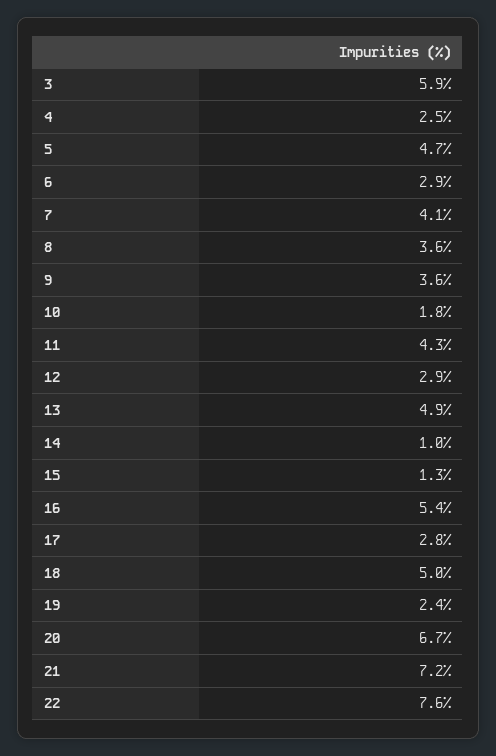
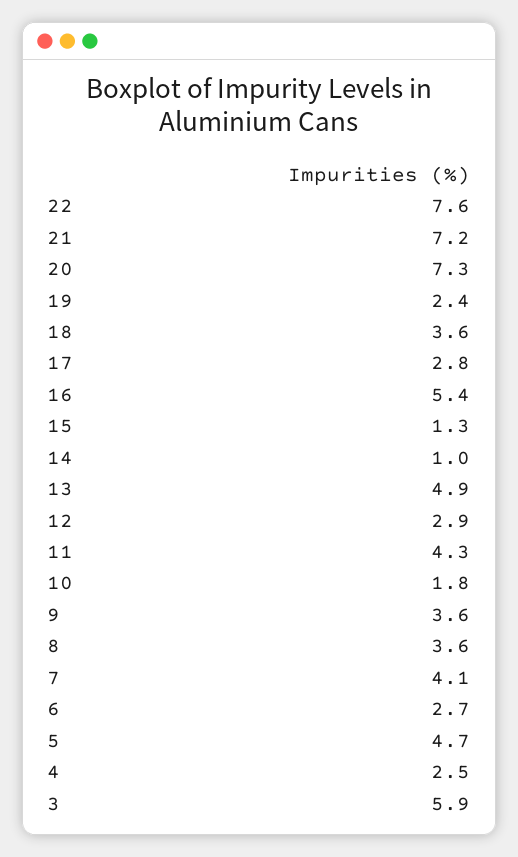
6: 2.9 -> 2.7
18: 5 -> 3.6
20: 6.7 -> 7.3

